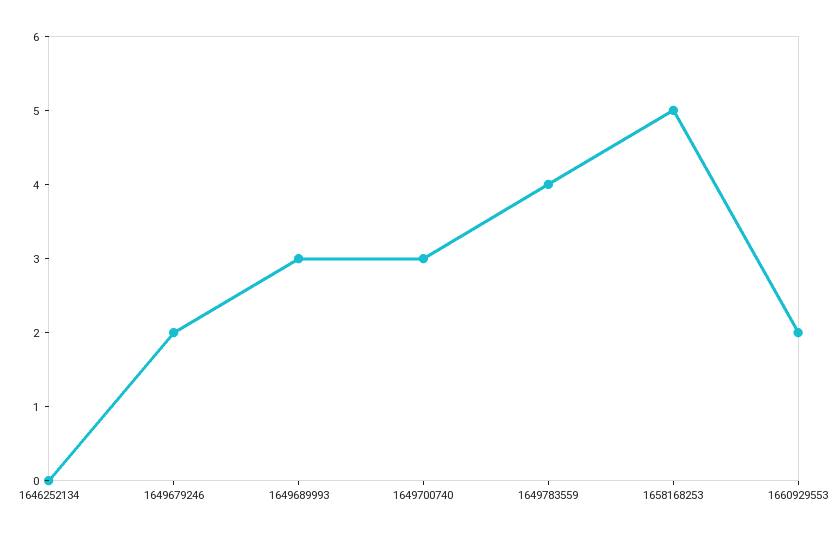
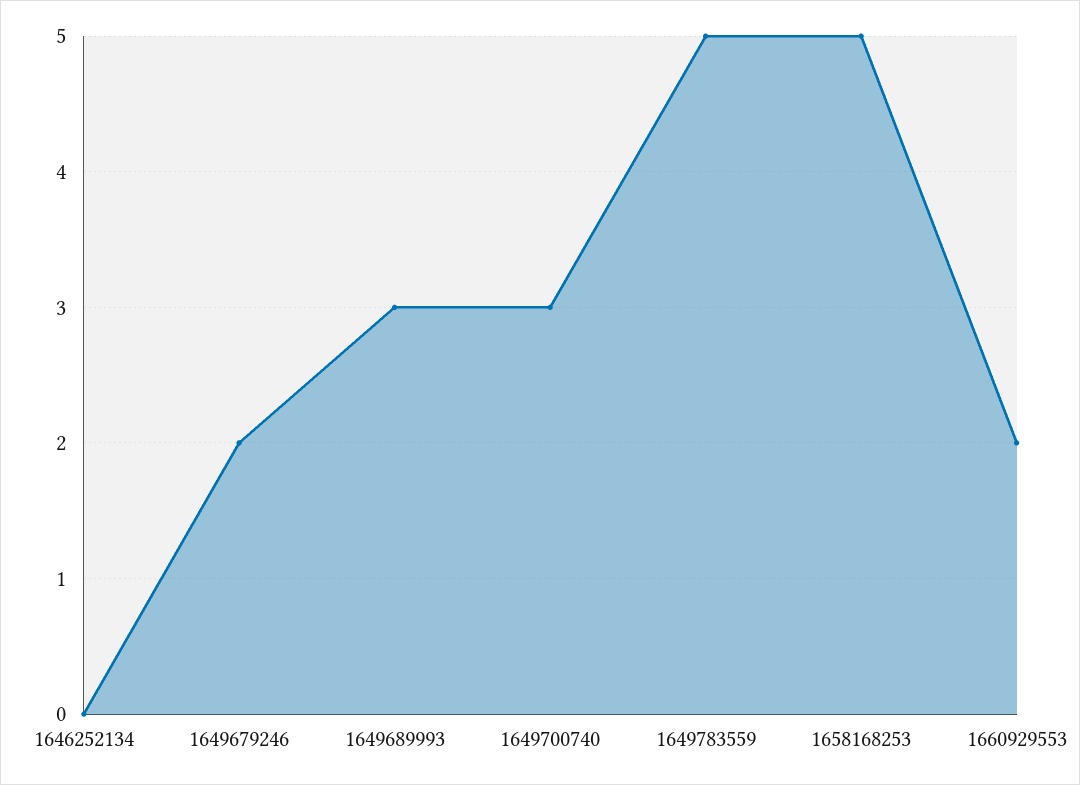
1649783559: 4 -> 5

